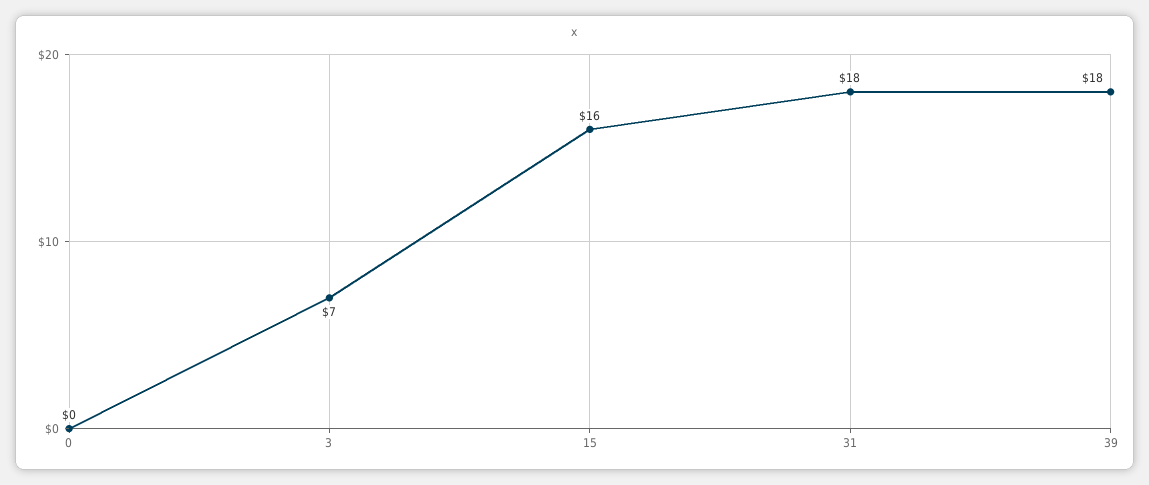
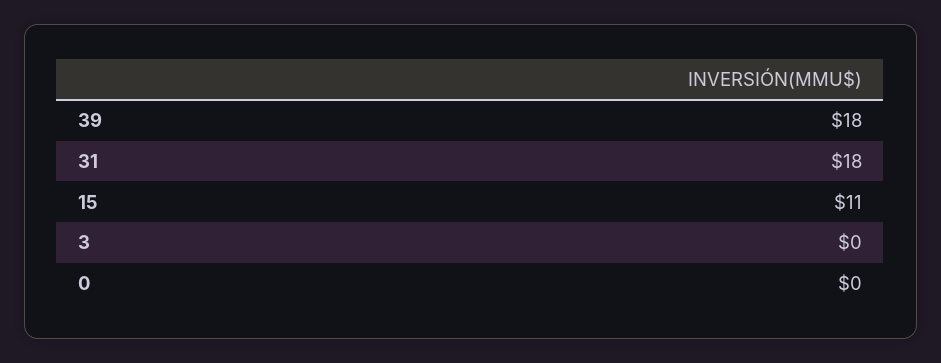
3: 7 -> 0
15: 16 -> 11

